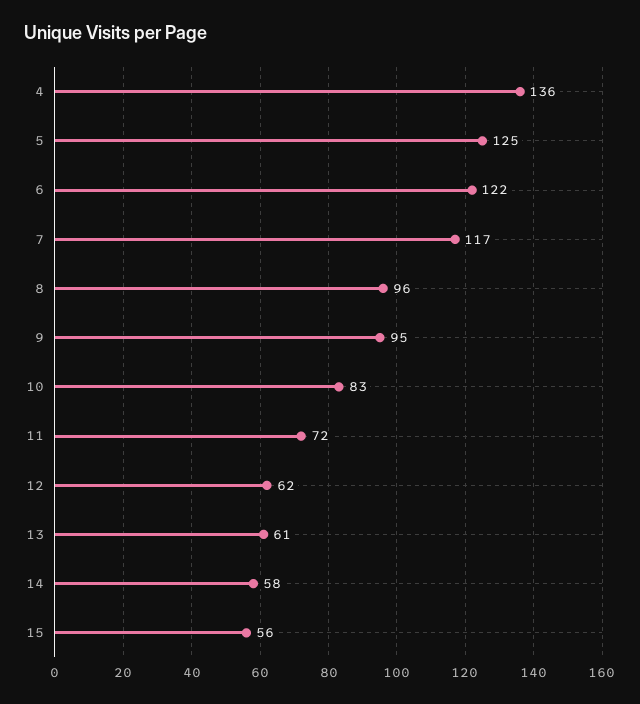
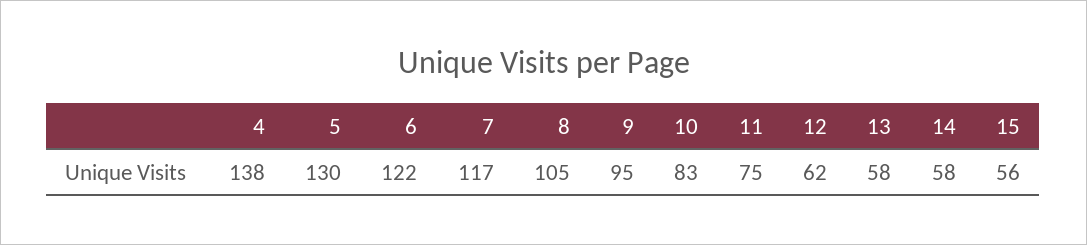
4: 136 -> 138
5: 125 -> 130
8: 96 -> 105
11: 72 -> 75
13: 61 -> 58

